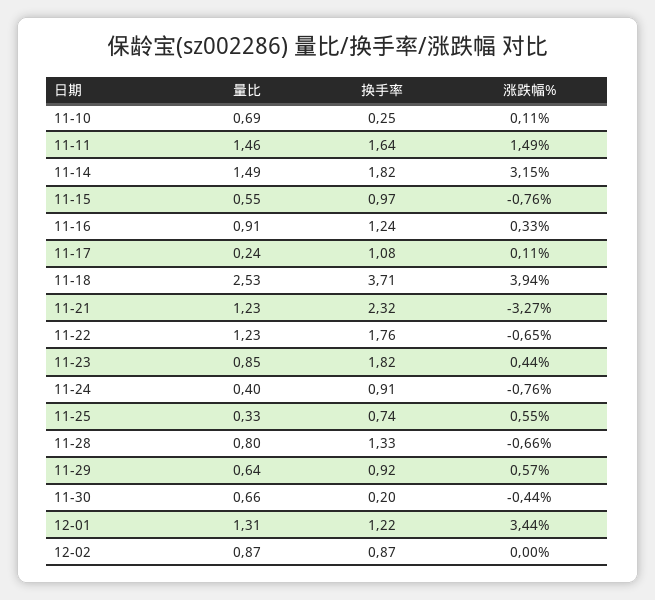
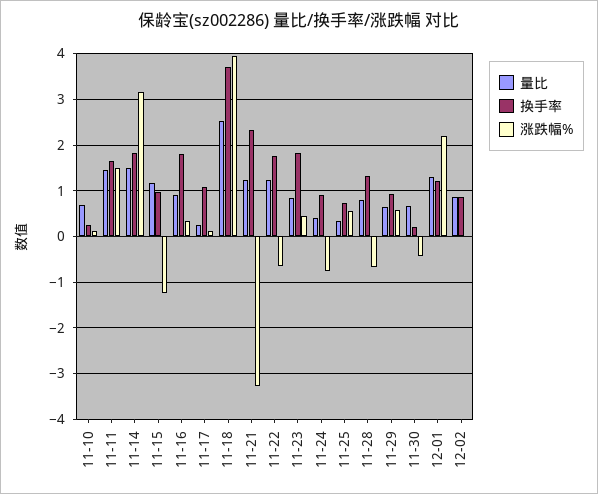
量比, 11-15: 0.55 -> 1.2
涨跌幅%, 11-15: -0.76 -> -1.2
换手率, 11-16: 1.24 -> 1.8
涨跌幅%, 12-01: 3.44 -> 2.2

